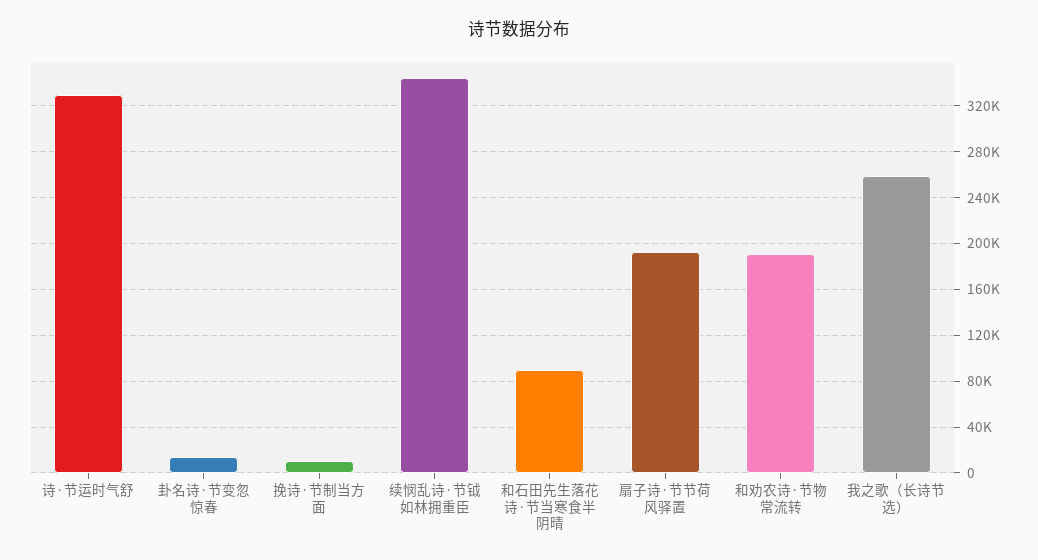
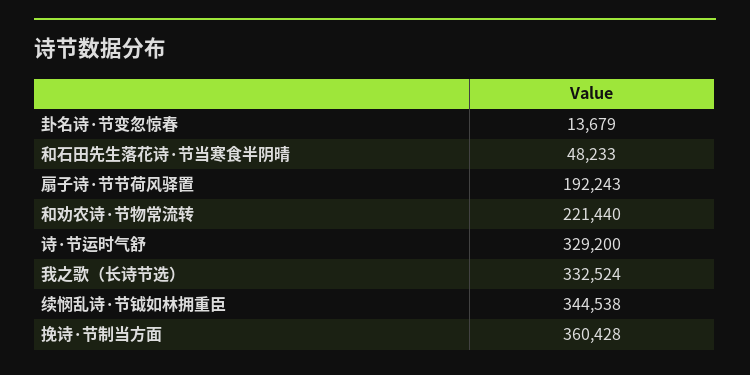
挽诗·节制当方面: 10000 -> 360428
和石田先生落花诗·节当寒食半阴晴: 90000 -> 48233
和劝农诗·节物常流转: 190000 -> 221440
我之歌（长诗节选）: 260000 -> 332524

